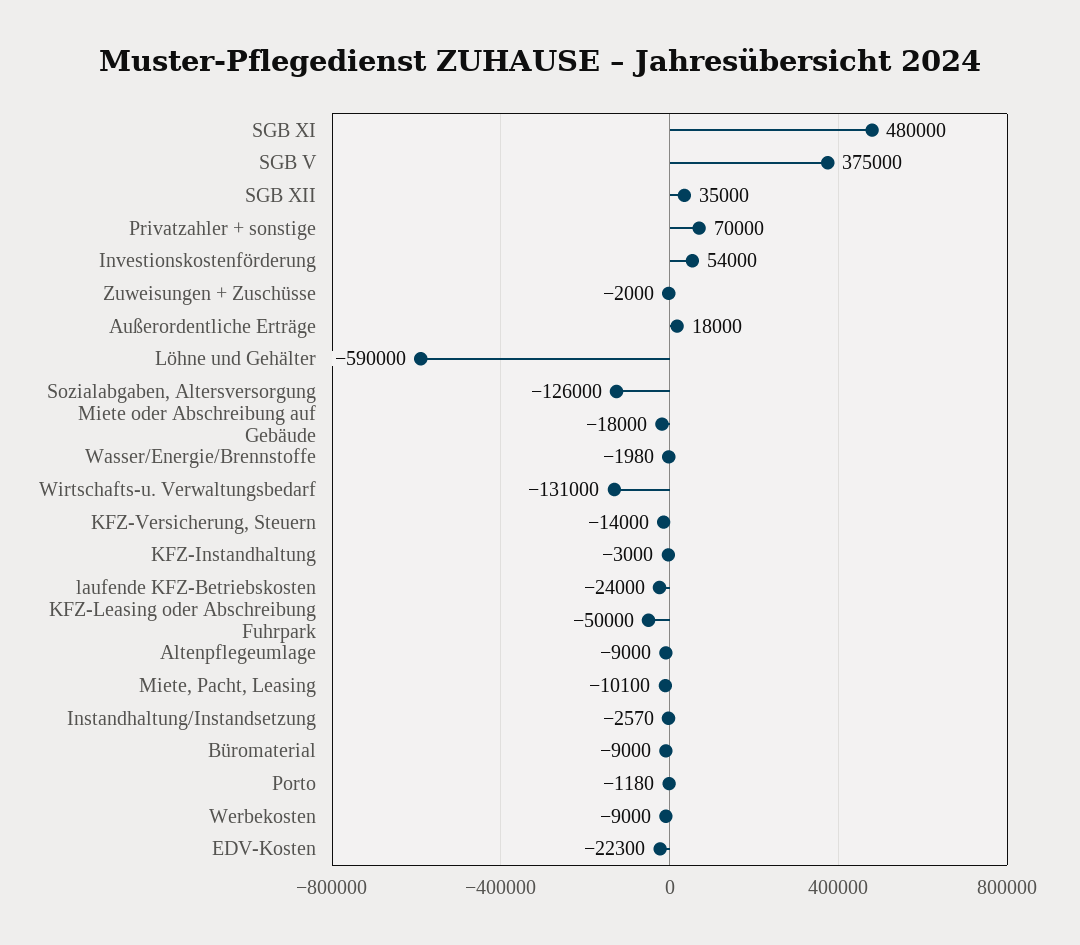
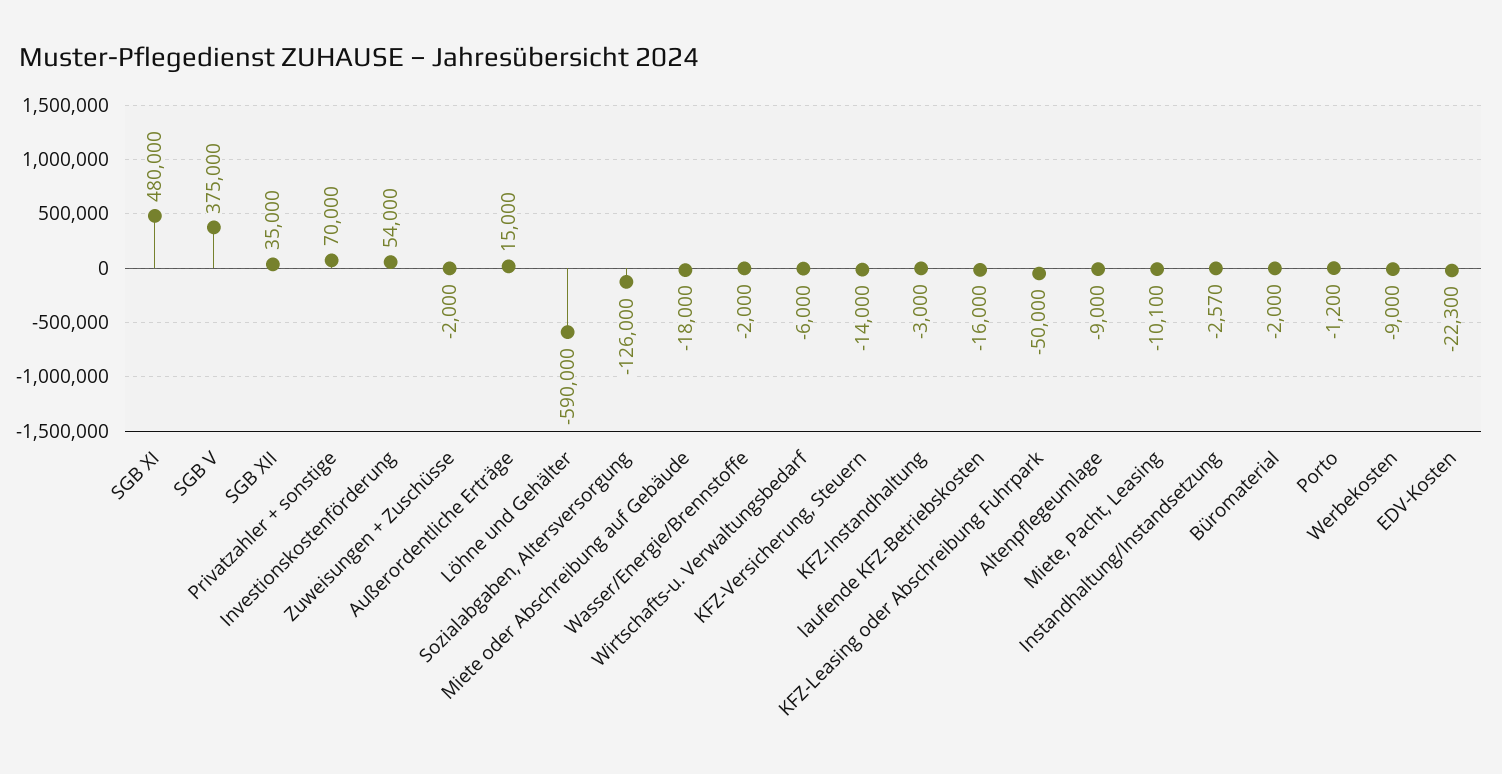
Außerordentliche Erträge: 18000 -> 15000
Wasser/Energie/Brennstoffe: -1980 -> -2000
Wirtschafts-u. Verwaltungsbedarf: -131000 -> -6000
laufende KFZ-Betriebskosten: -24000 -> -16000
Büromaterial: -9000 -> -2000
Porto: -1180 -> -1200

